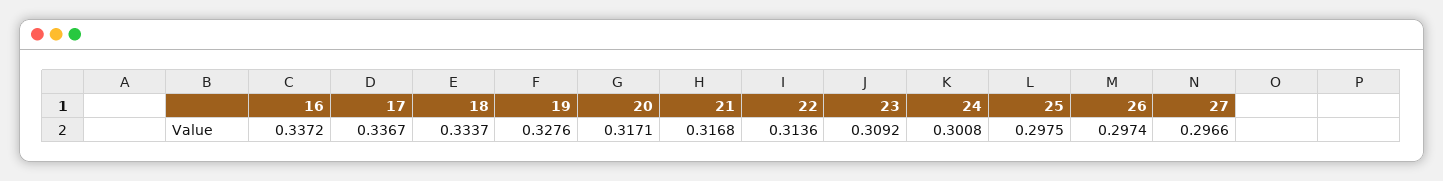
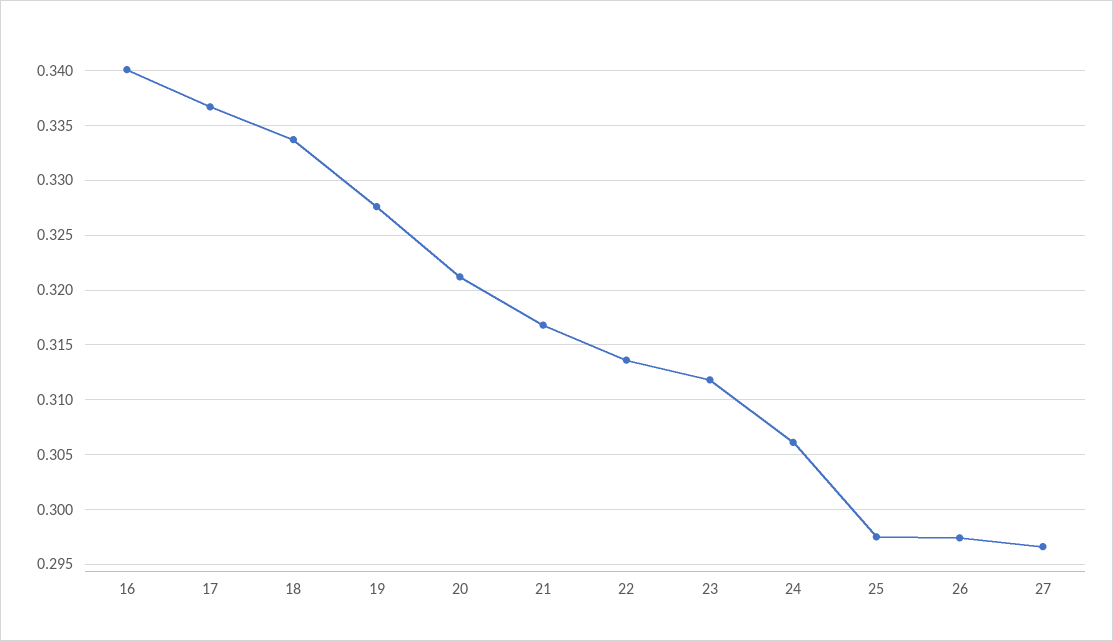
16: 0.3372 -> 0.34
20: 0.3171 -> 0.321
23: 0.3092 -> 0.312
24: 0.3008 -> 0.306

